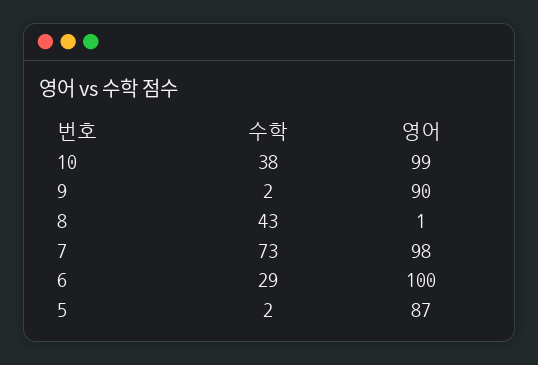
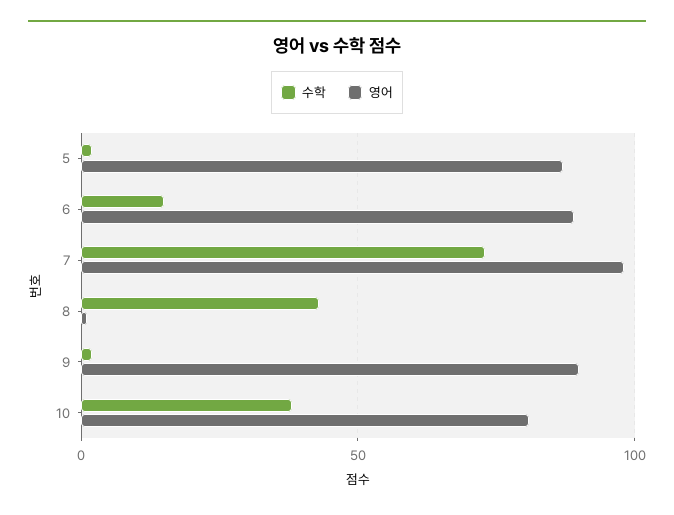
영어, 10: 99 -> 80
수학, 6: 29 -> 15
영어, 6: 100 -> 90

